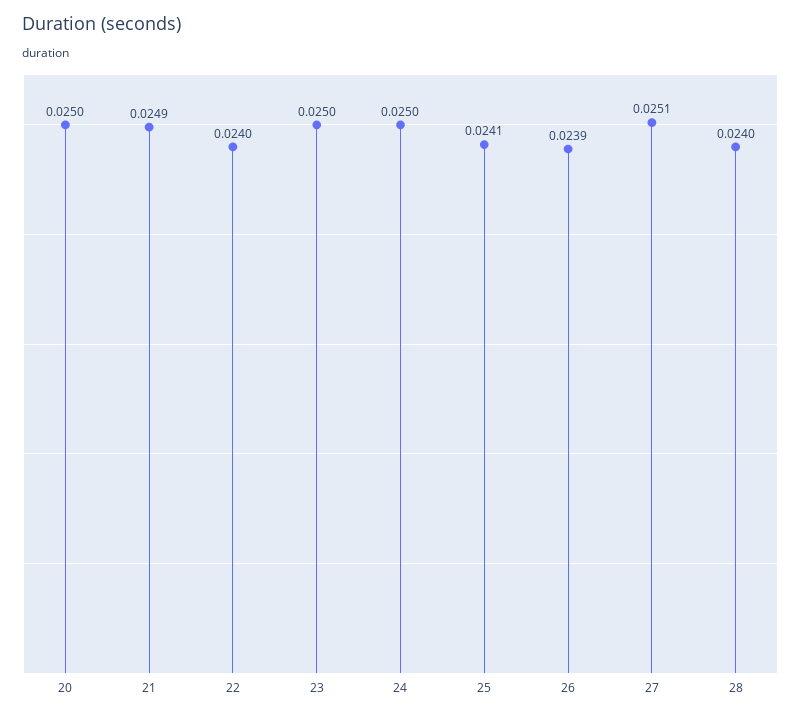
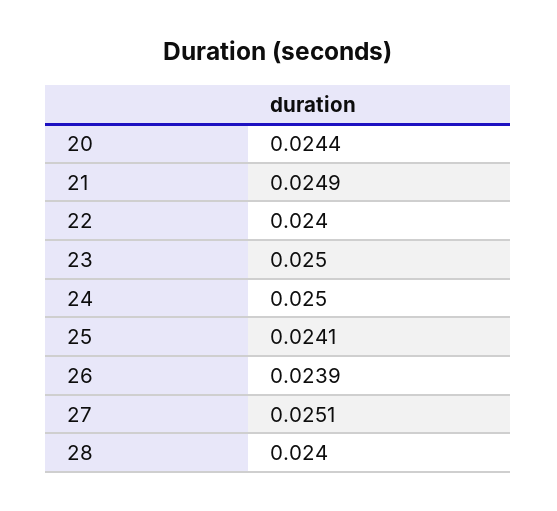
20: 0.025 -> 0.0244

